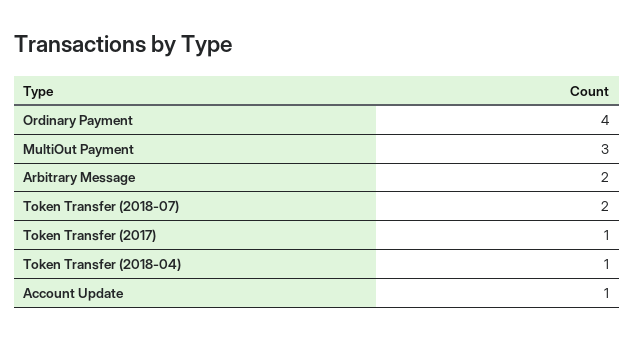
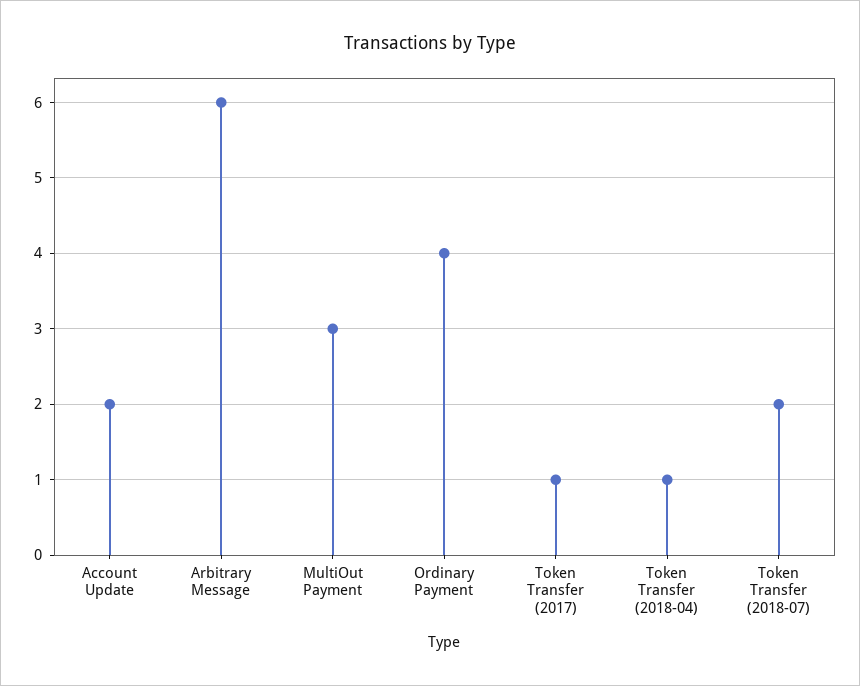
Arbitrary Message: 2 -> 6
Account Update: 1 -> 2

